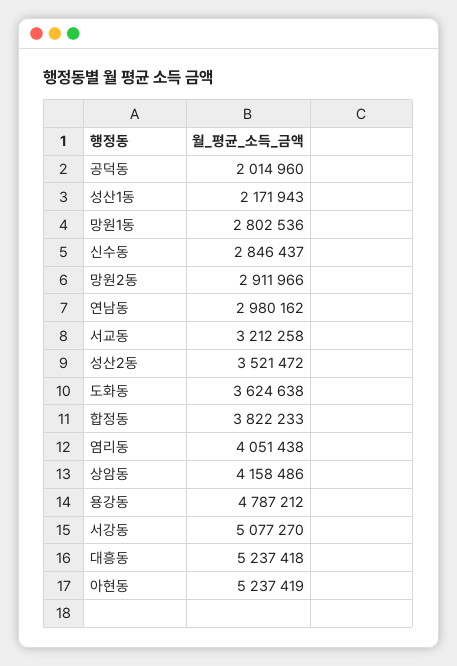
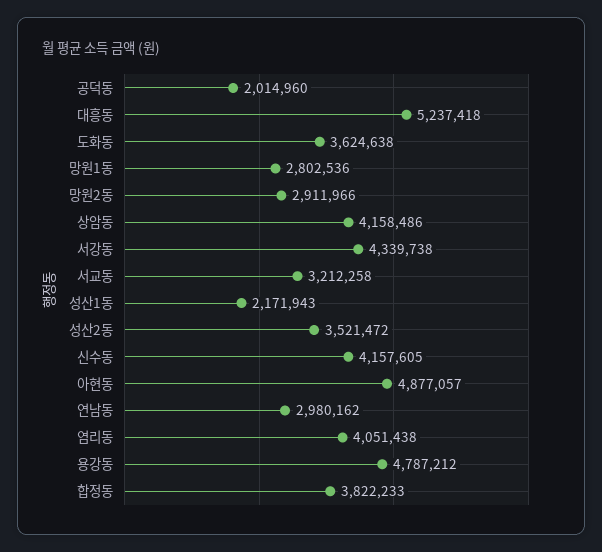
신수동: 2846437 -> 4157605
서강동: 5077270 -> 4339738
아현동: 5237419 -> 4877057

